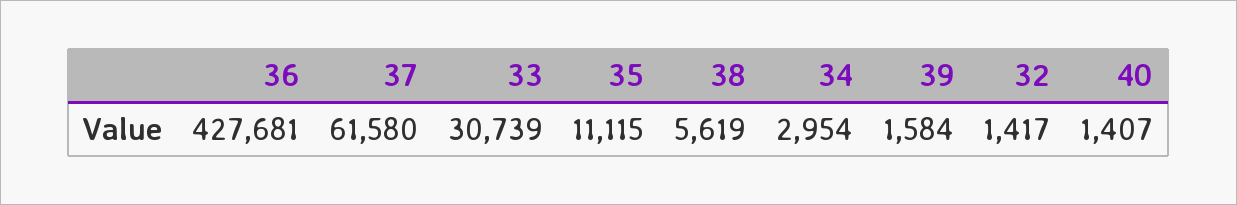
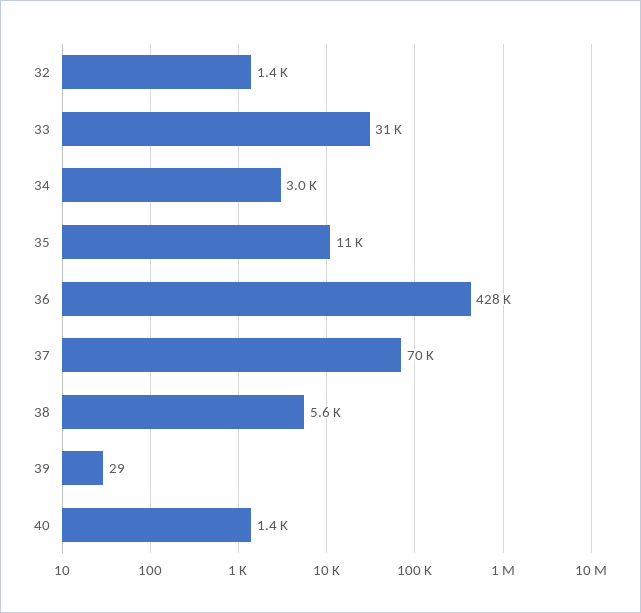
37: 61580 -> 70000
39: 1584 -> 29

